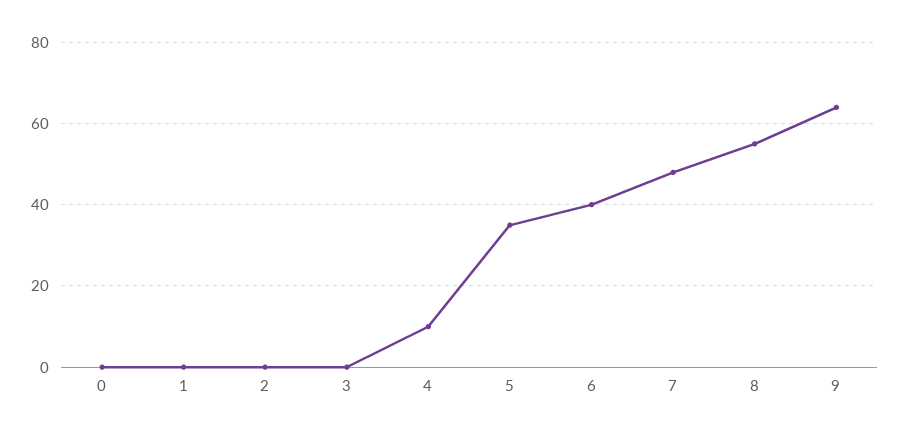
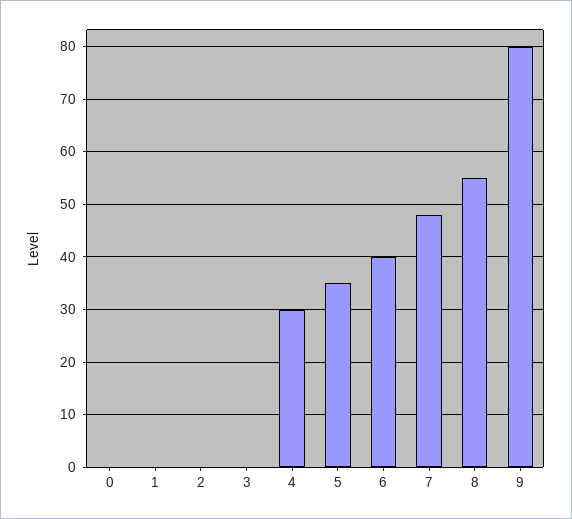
4: 10 -> 30
9: 65 -> 80

